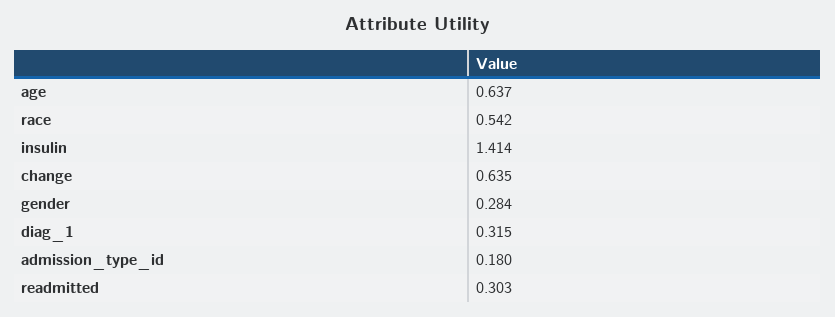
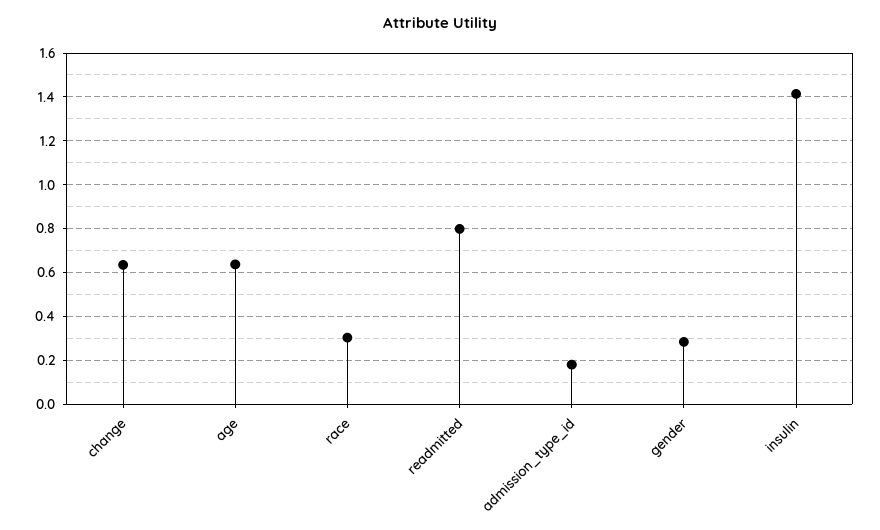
race: 0.542 -> 0.3
diag_1: 0.315 -> none
readmitted: 0.303 -> 0.8

